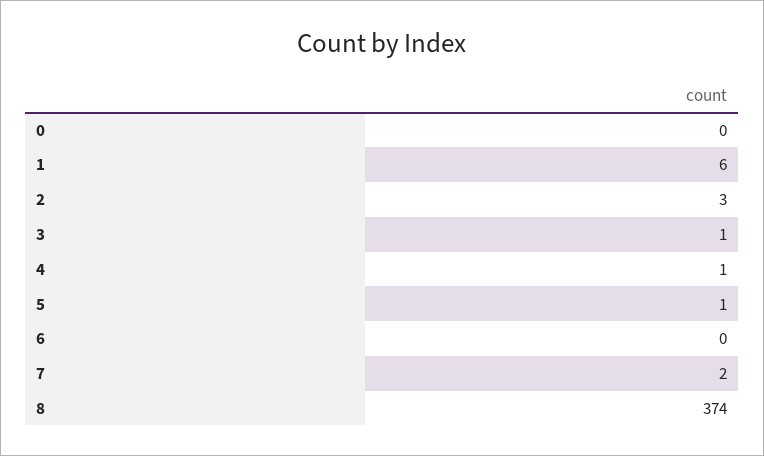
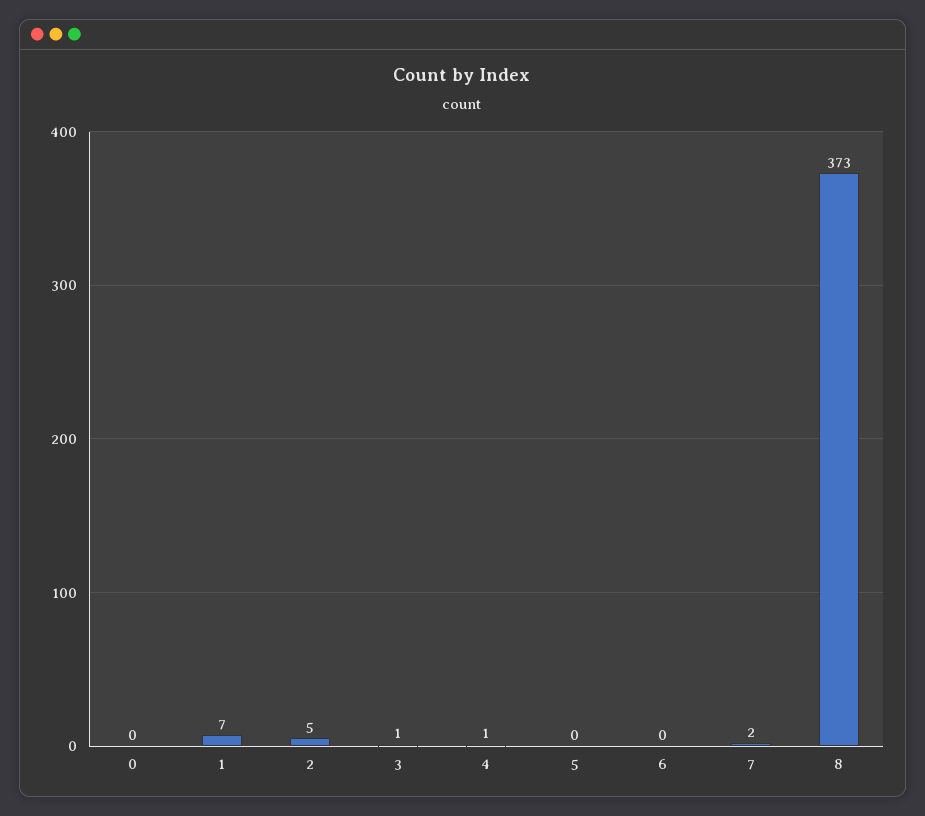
1: 6 -> 7
2: 3 -> 5
5: 1 -> 0
8: 374 -> 373

